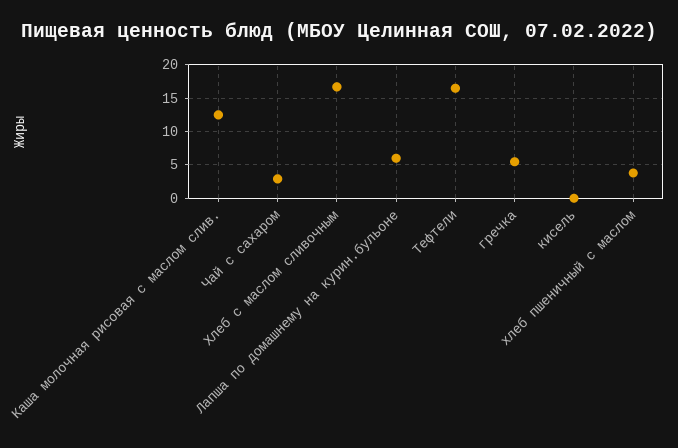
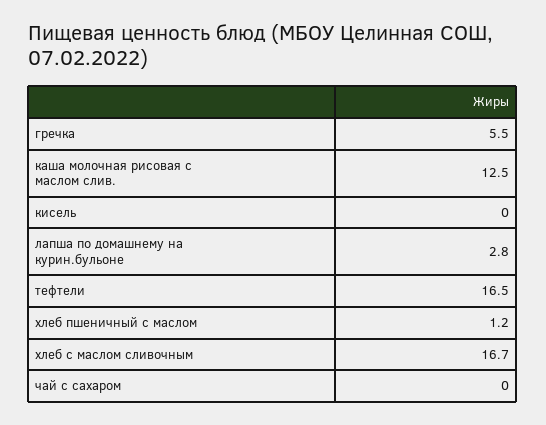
Чай с сахаром: 3 -> 0
Лапша по домашнему на курин.бульоне: 6 -> 2.8
хлеб пшеничный с маслом: 4 -> 1.2

